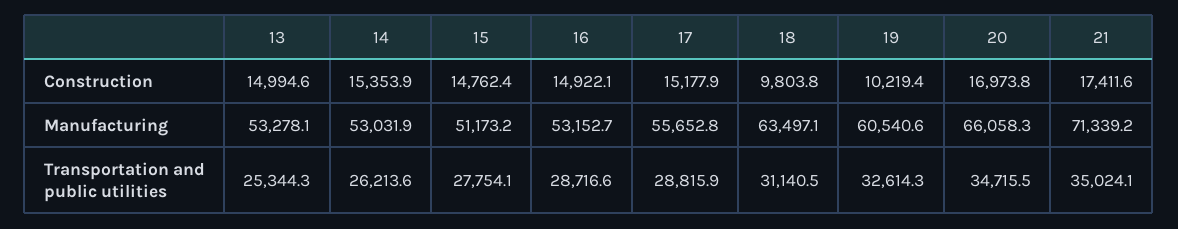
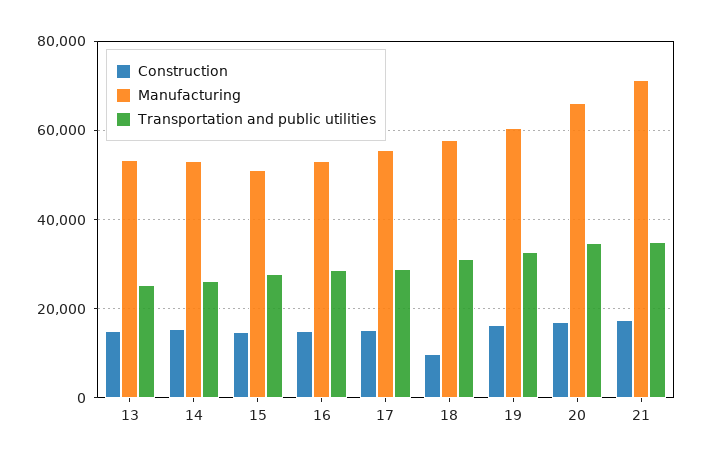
Construction, 19: 10219.4 -> 16000
Manufacturing, 18: 63497.1 -> 58000

